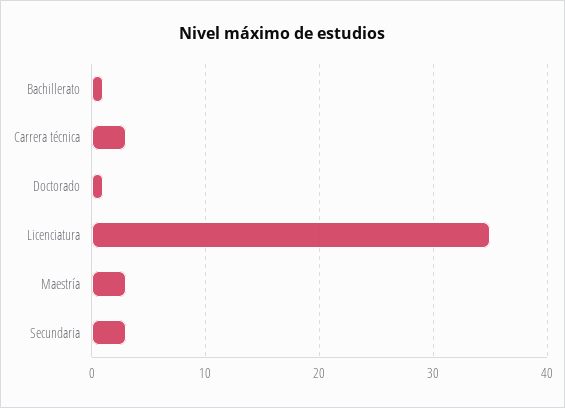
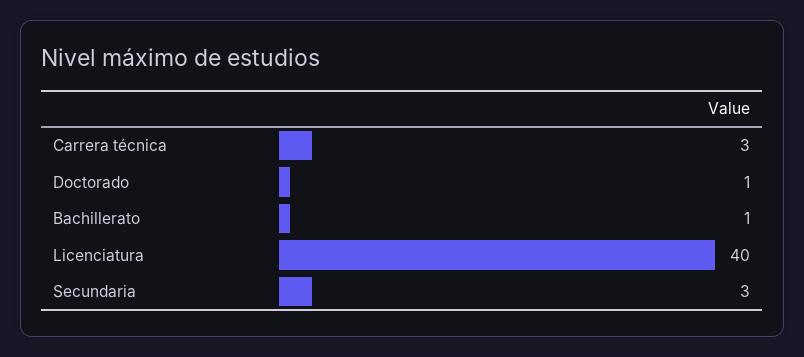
Licenciatura: 35 -> 40
Maestría: 3 -> none

